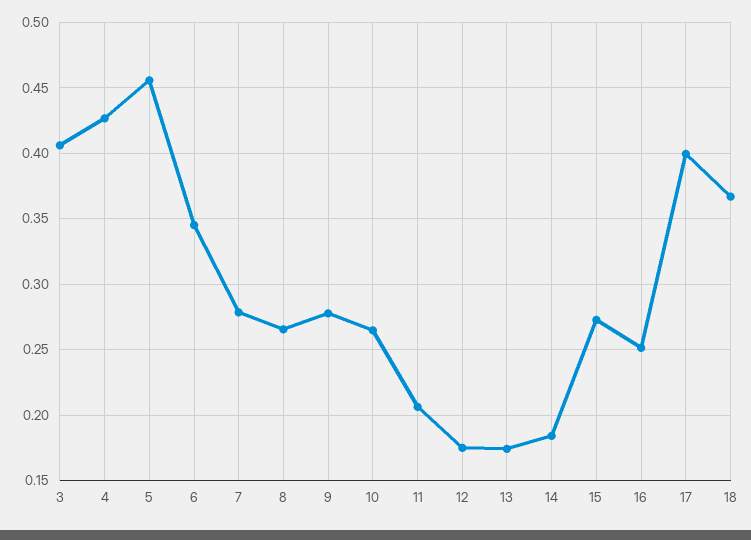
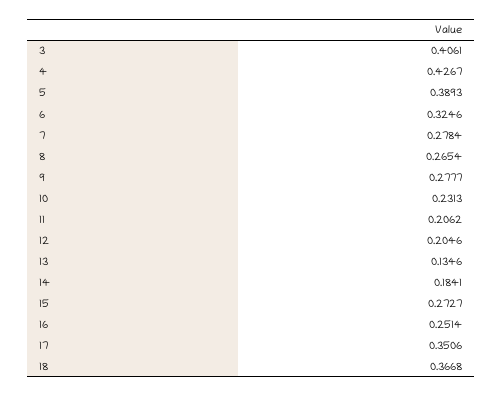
5: 0.455 -> 0.3893
6: 0.345 -> 0.3246
10: 0.265 -> 0.2313
12: 0.175 -> 0.2046
13: 0.175 -> 0.1346
17: 0.4 -> 0.3506

